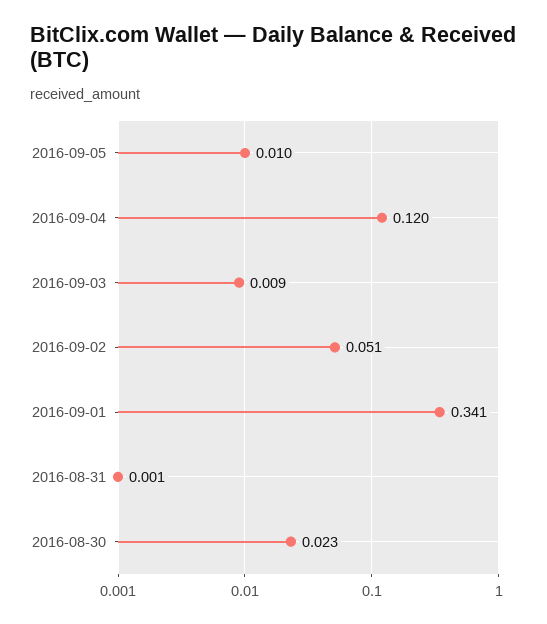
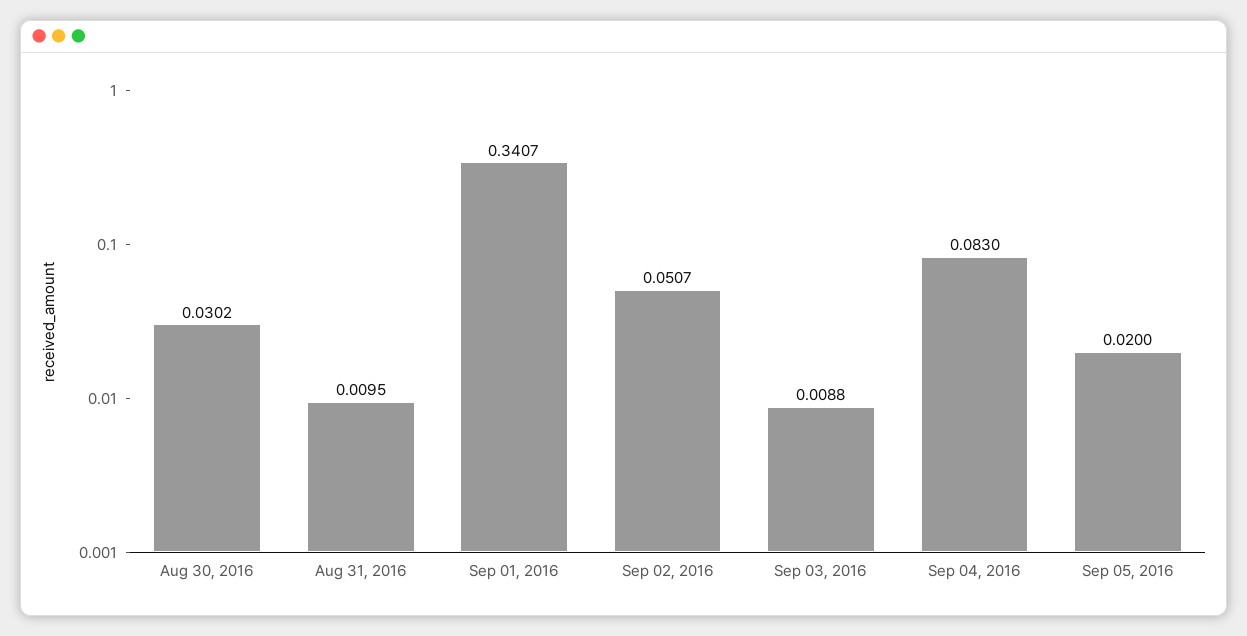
2016-09-05: 0.01 -> 0.02
2016-09-04: 0.12 -> 0.083
2016-08-31: 0.001 -> 0.0095
2016-08-30: 0.023 -> 0.0302

